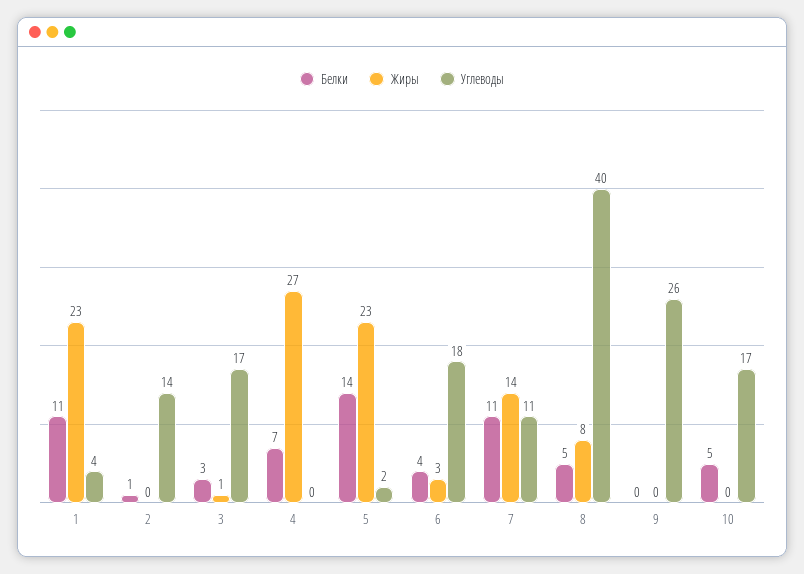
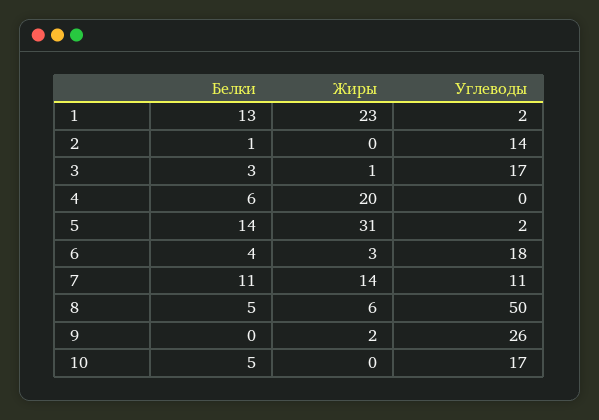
Белки, 1: 11 -> 13
Углеводы, 1: 4 -> 2
Белки, 4: 7 -> 6
Жиры, 4: 27 -> 20
Жиры, 5: 23 -> 31
Жиры, 8: 8 -> 6
Углеводы, 8: 40 -> 50
Жиры, 9: 0 -> 2

